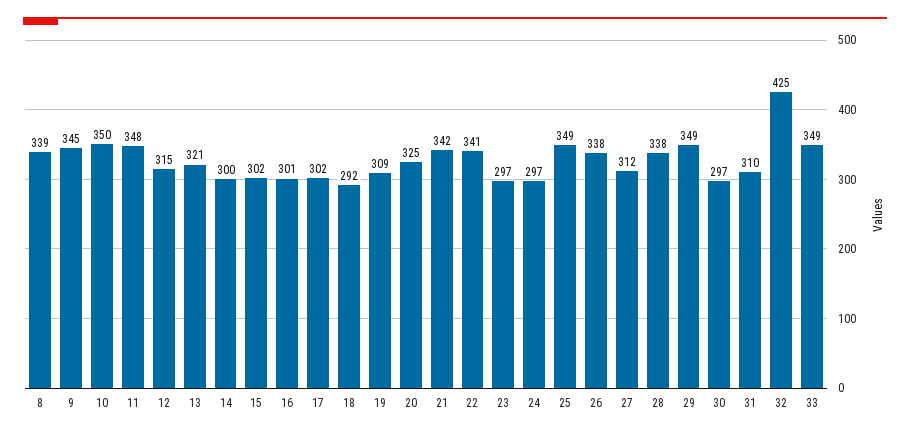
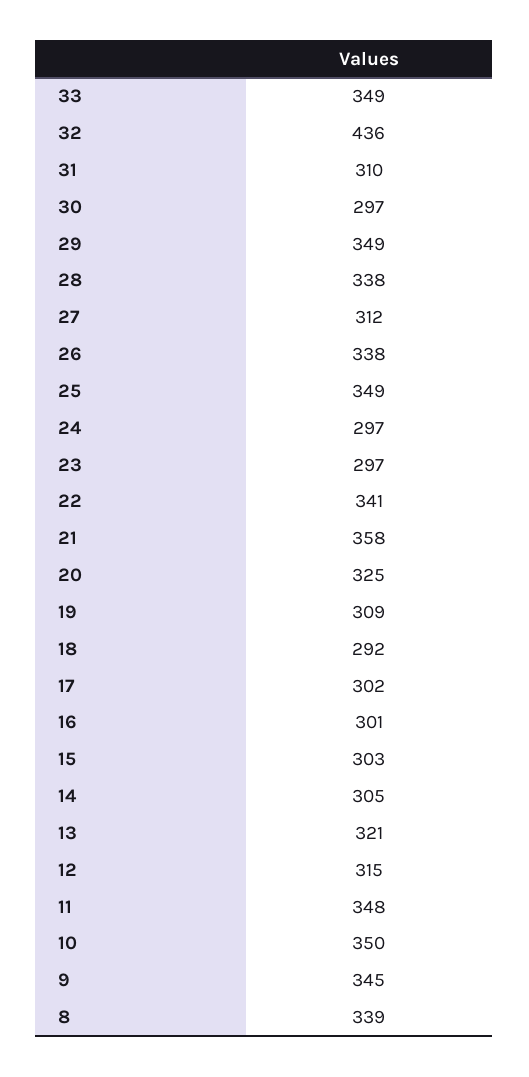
14: 300 -> 305
15: 302 -> 303
21: 342 -> 358
32: 425 -> 436

